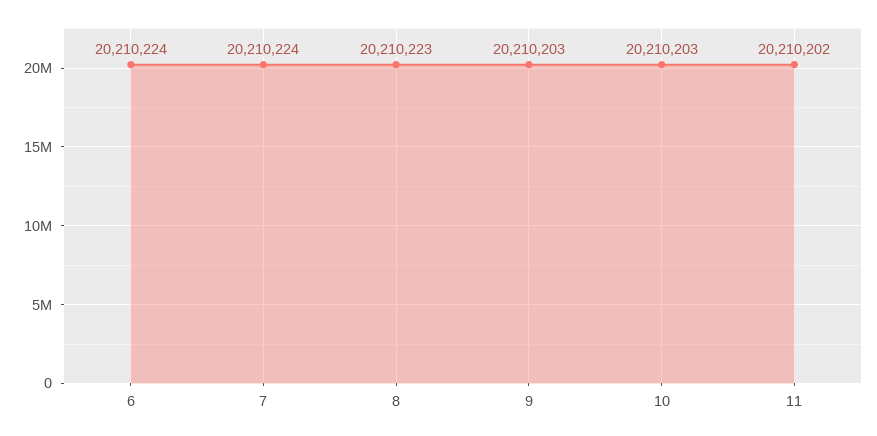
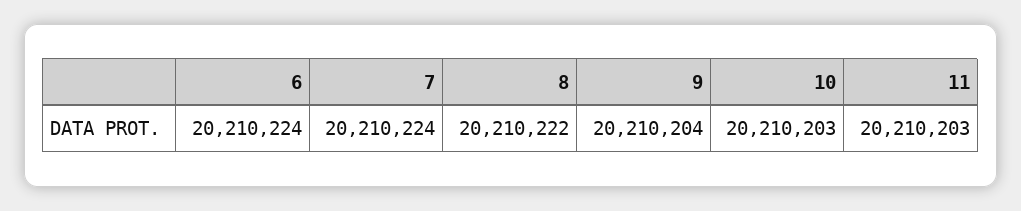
8: 20210223 -> 20210222
9: 20210203 -> 20210204
11: 20210202 -> 20210203

